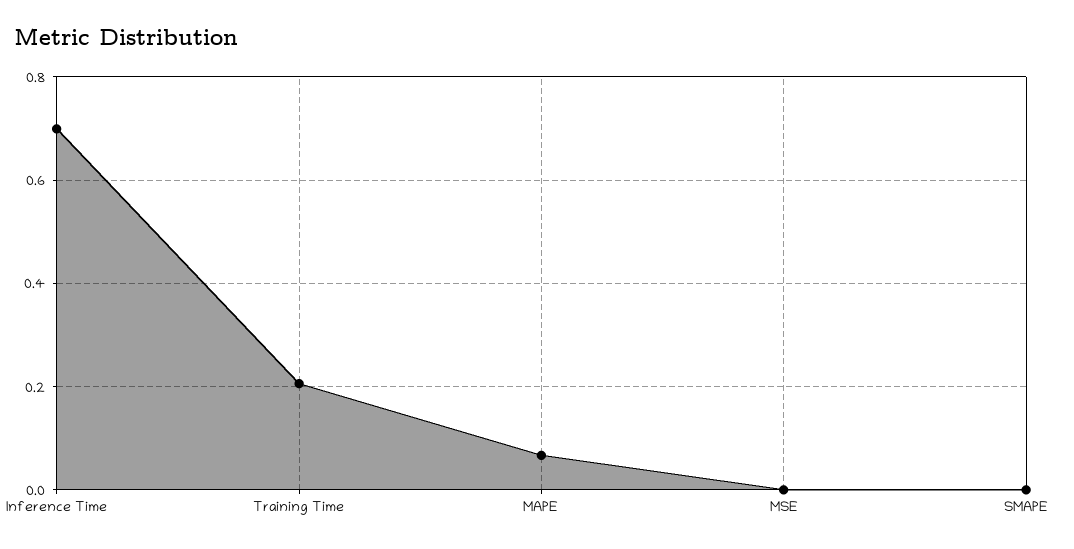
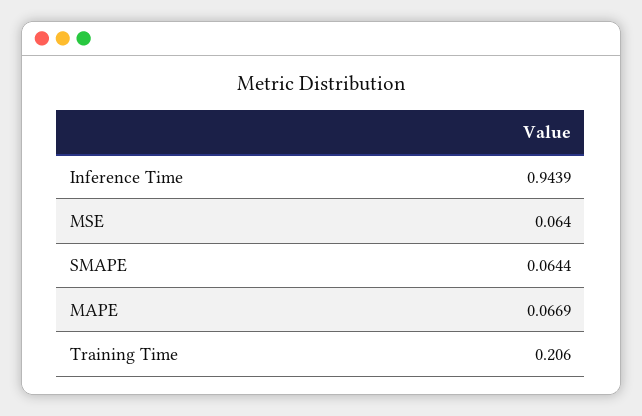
Inference Time: 0.7 -> 0.9439
MSE: 0 -> 0.064
SMAPE: 0 -> 0.0644

